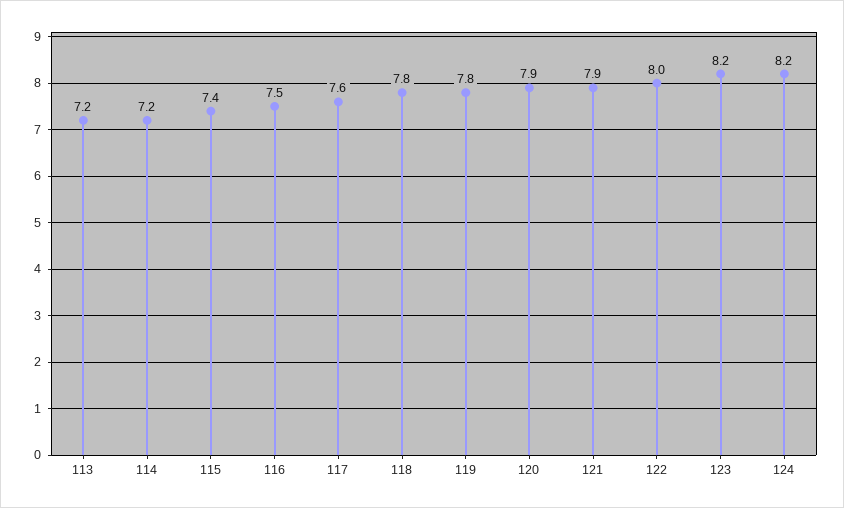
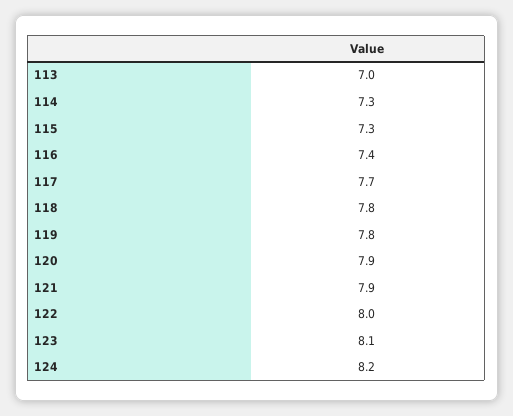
113: 7.2 -> 7
114: 7.2 -> 7.3
115: 7.4 -> 7.3
116: 7.5 -> 7.4
117: 7.6 -> 7.7
123: 8.2 -> 8.1

